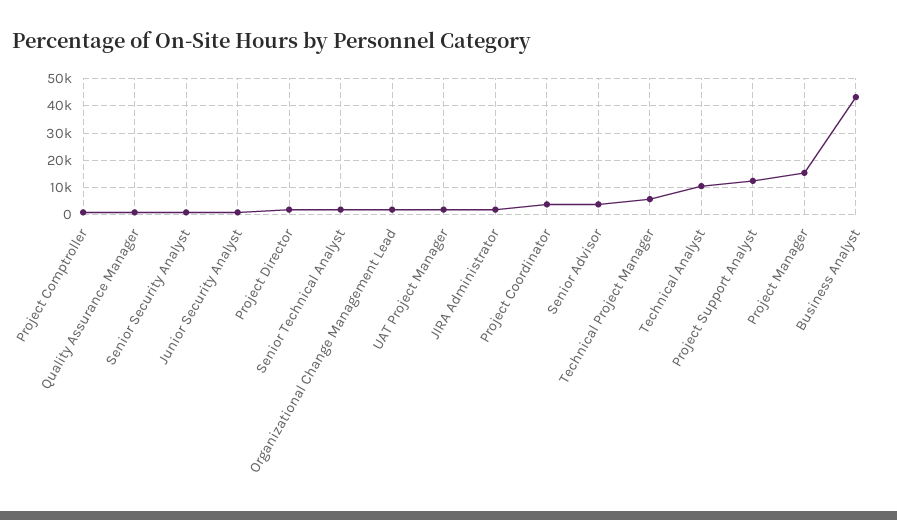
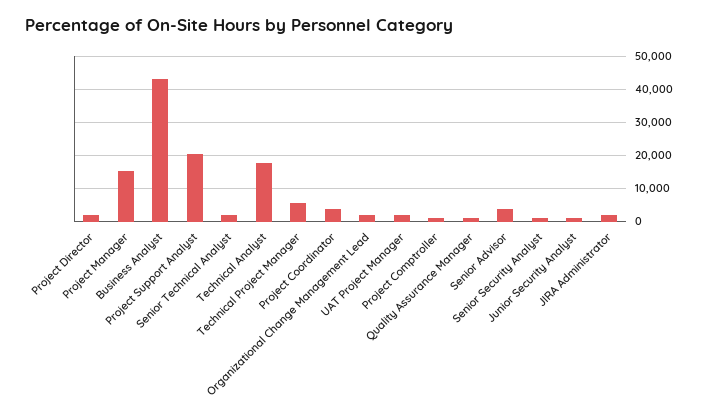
Technical Analyst: 10000 -> 18000
Project Support Analyst: 12500 -> 20000

